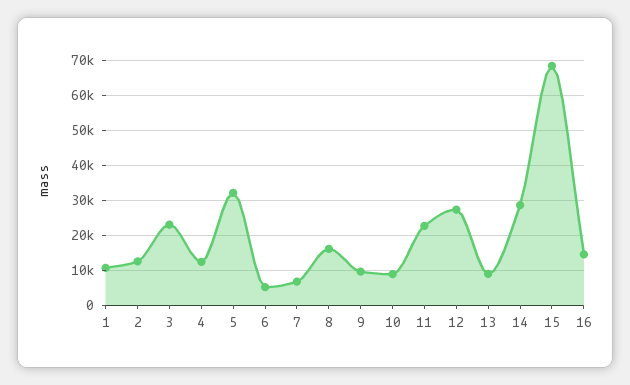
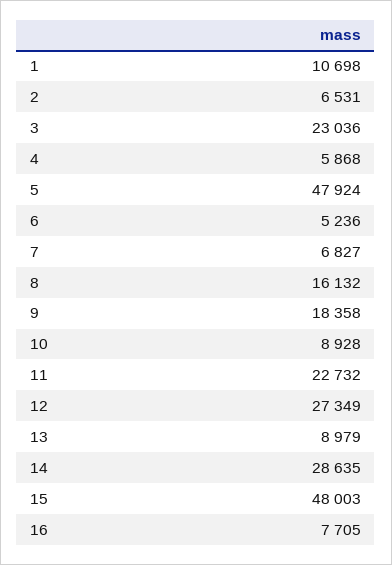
2: 12000 -> 6531
4: 12000 -> 5868
5: 32000 -> 47924
9: 10000 -> 18358
15: 68000 -> 48003
16: 14000 -> 7705

